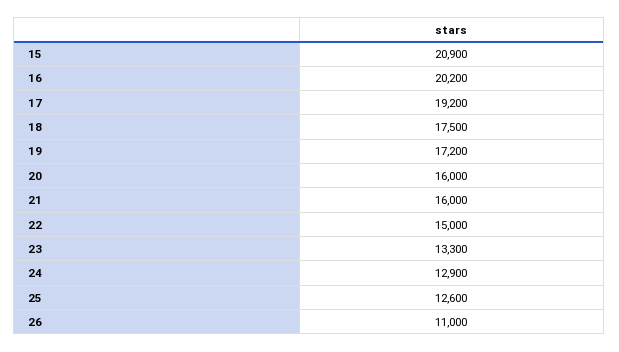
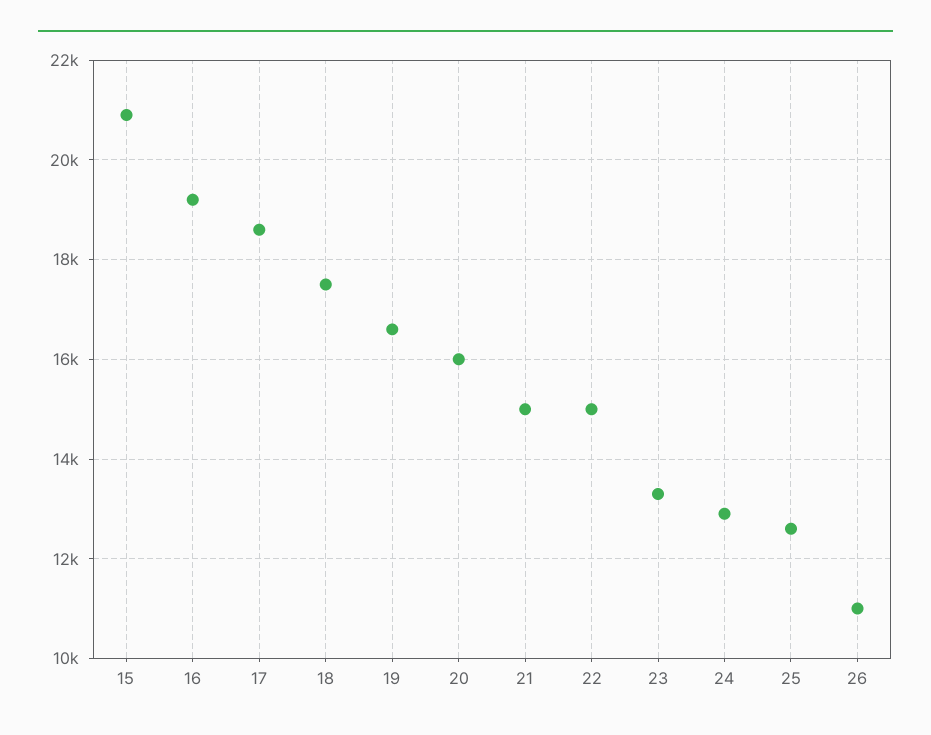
16: 20200 -> 19200
17: 19200 -> 18600
19: 17200 -> 16600
21: 16000 -> 15000

